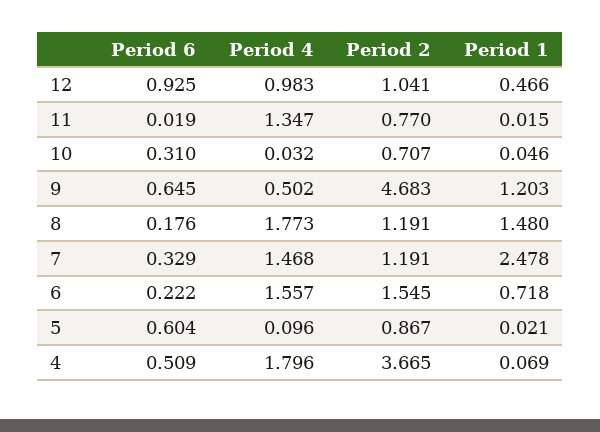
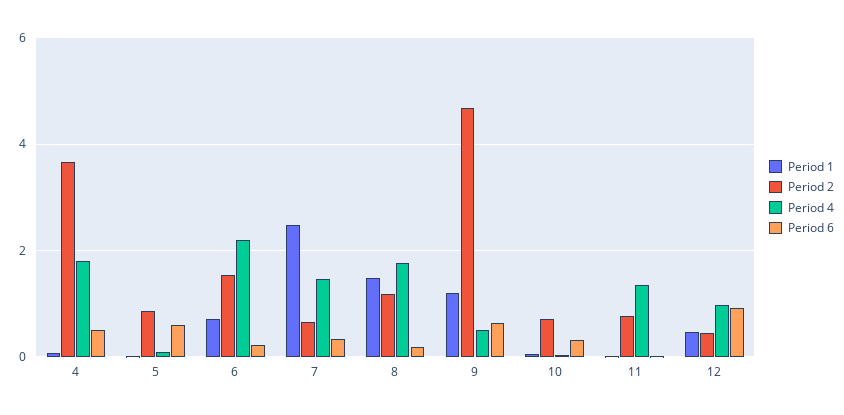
Period 2, 12: 1.041 -> 0.4
Period 2, 7: 1.191 -> 0.6
Period 4, 6: 1.557 -> 2.2

